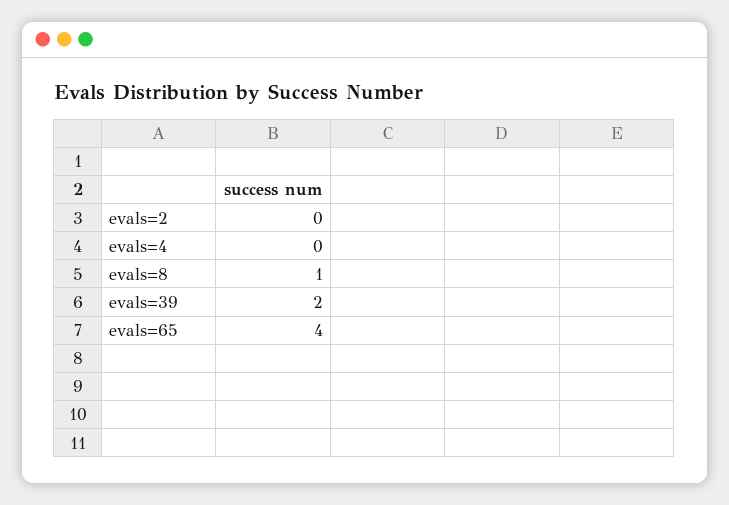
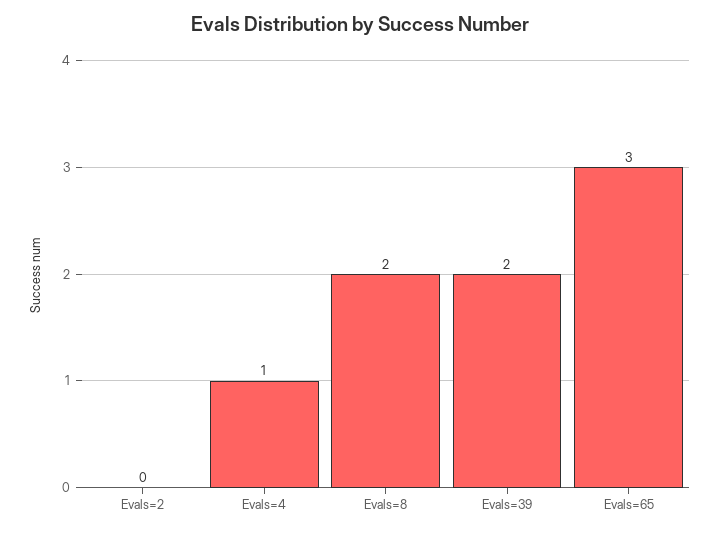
evals=4: 0 -> 1
evals=8: 1 -> 2
evals=65: 4 -> 3

